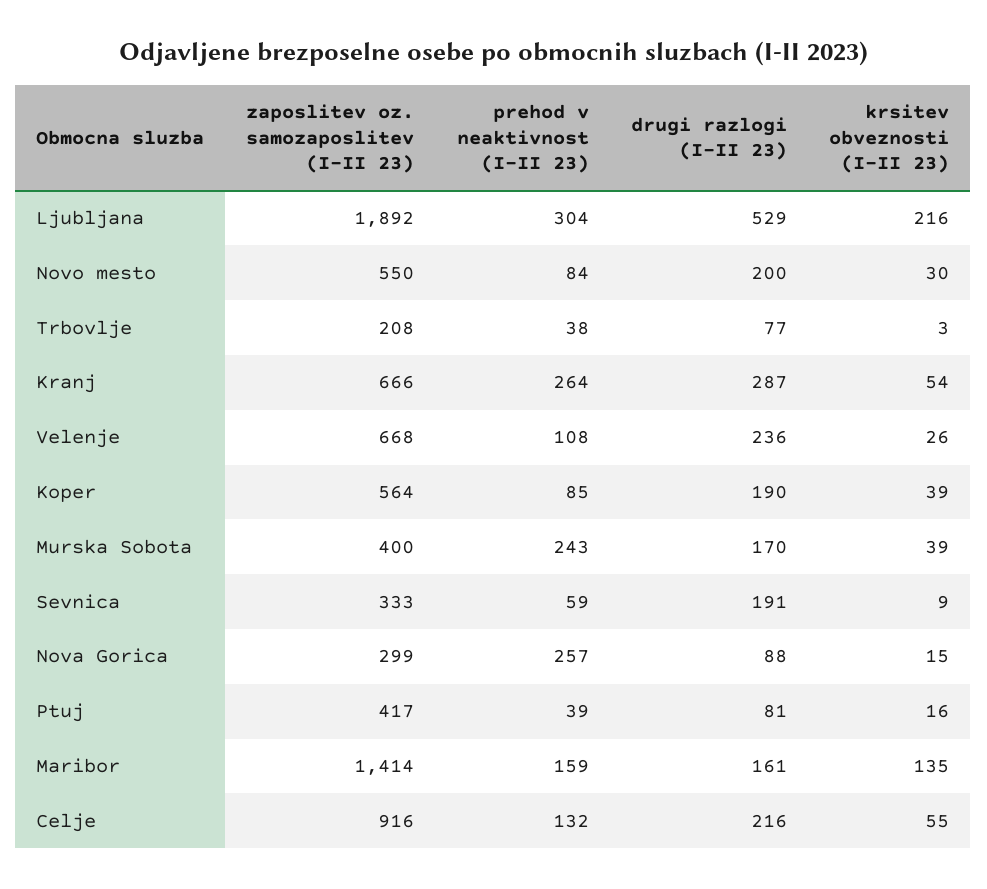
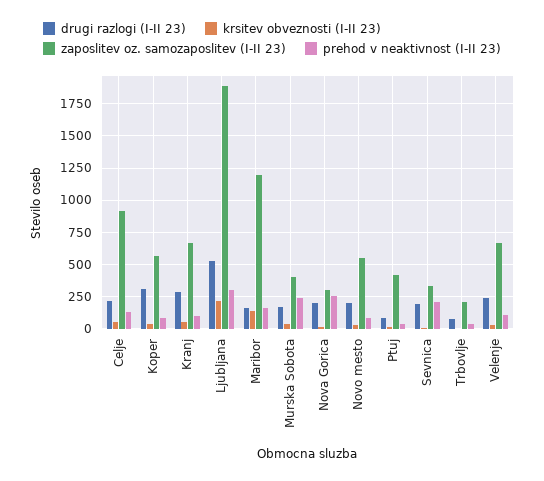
prehod v neaktivnost (I-II 23), Kranj: 264 -> 100
drugi razlogi (I-II 23), Koper: 190 -> 300
prehod v neaktivnost (I-II 23), Sevnica: 59 -> 200
drugi razlogi (I-II 23), Nova Gorica: 88 -> 200
zaposlitev oz. samozaposlitev (I-II 23), Maribor: 1414 -> 1200

